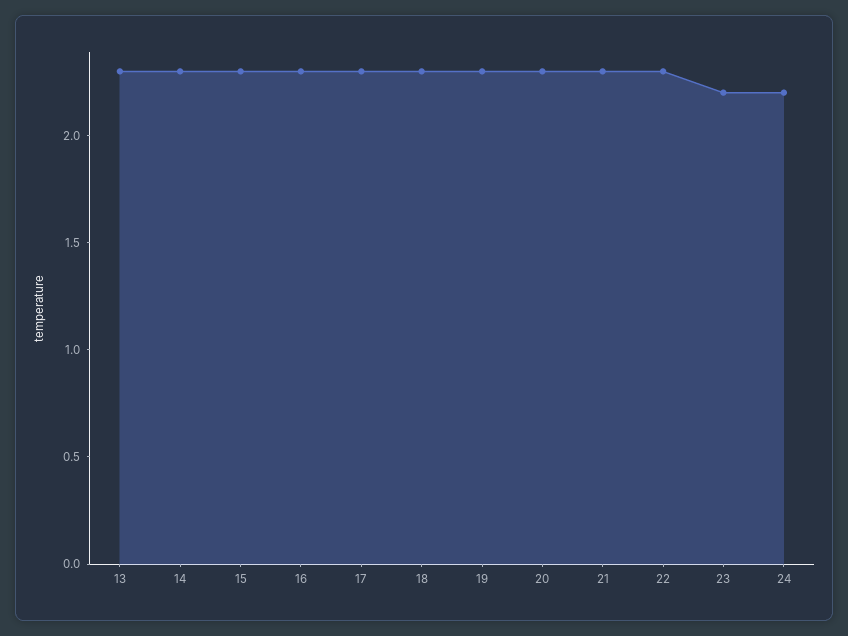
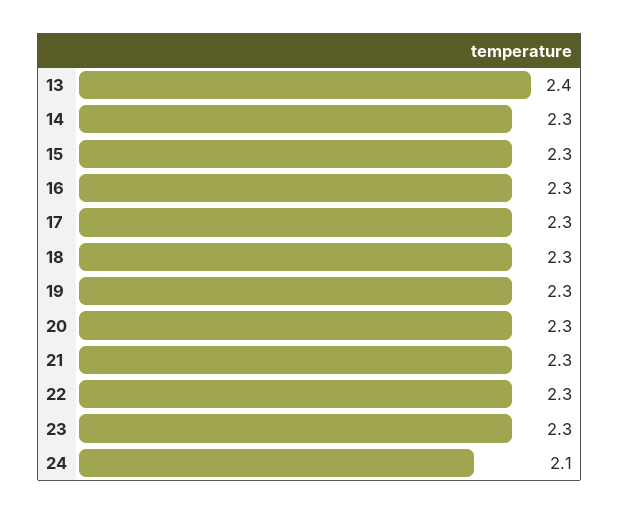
13: 2.3 -> 2.4
23: 2.2 -> 2.3
24: 2.2 -> 2.1

